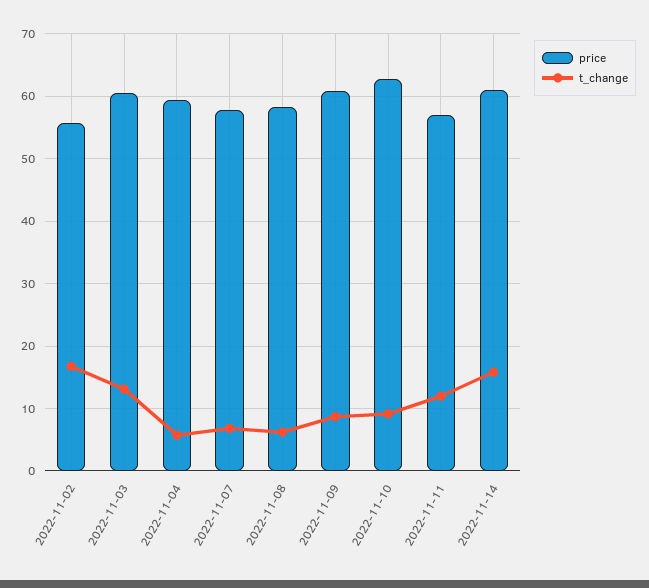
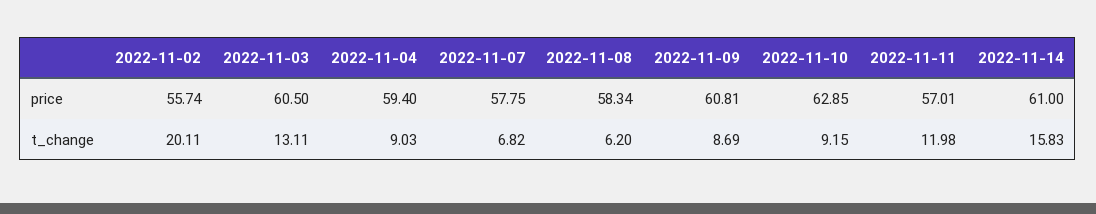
t_change, 2022-11-02: 17 -> 20.11
t_change, 2022-11-04: 6 -> 9.03

